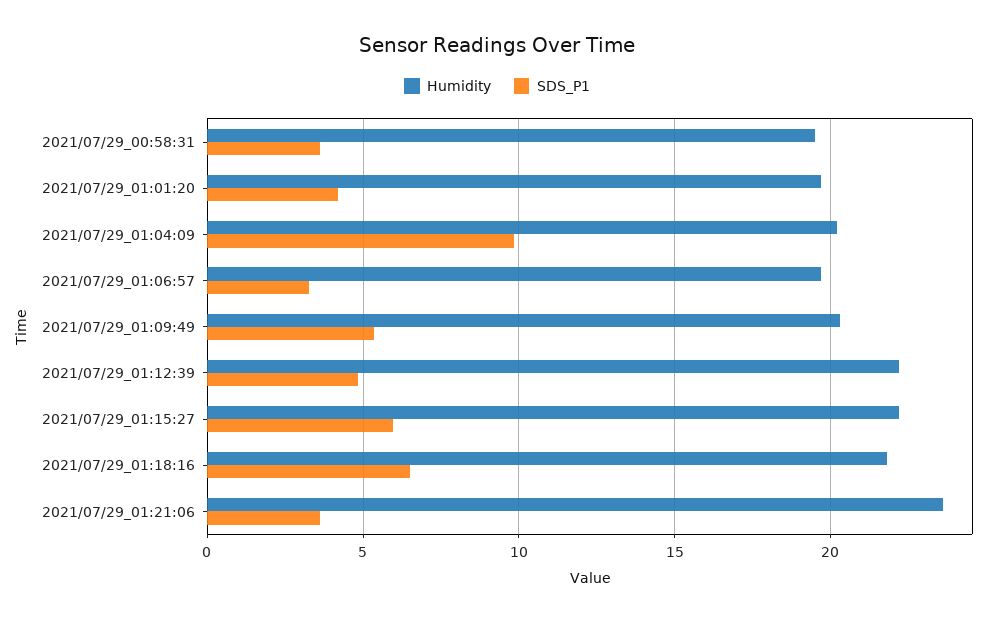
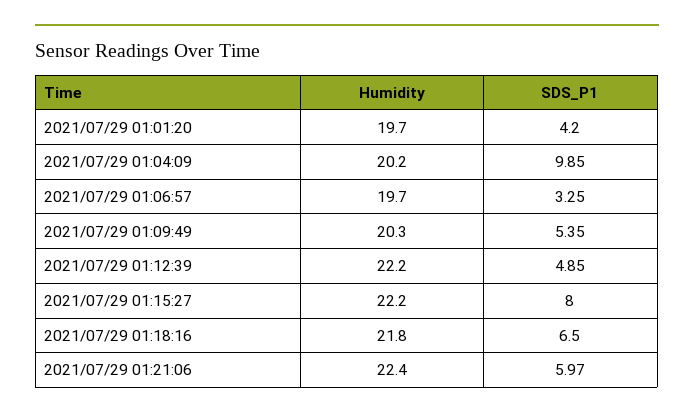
Humidity, 2021/07/29_00:58:31: 19.5 -> none
SDS_P1, 2021/07/29_00:58:31: 3.5 -> none
SDS_P1, 2021/07/29_01:15:27: 6 -> 8
Humidity, 2021/07/29_01:21:06: 23.5 -> 22.4
SDS_P1, 2021/07/29_01:21:06: 3.5 -> 5.97

